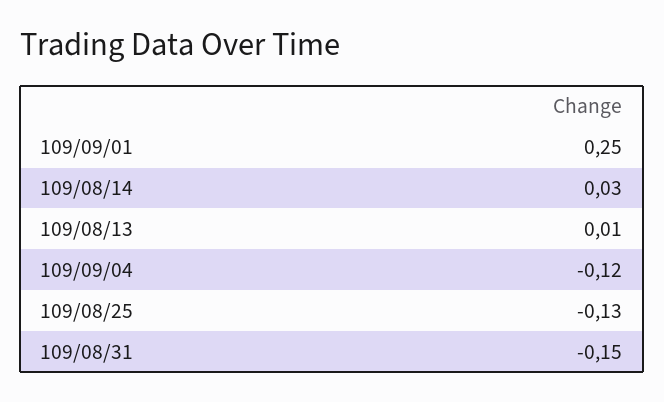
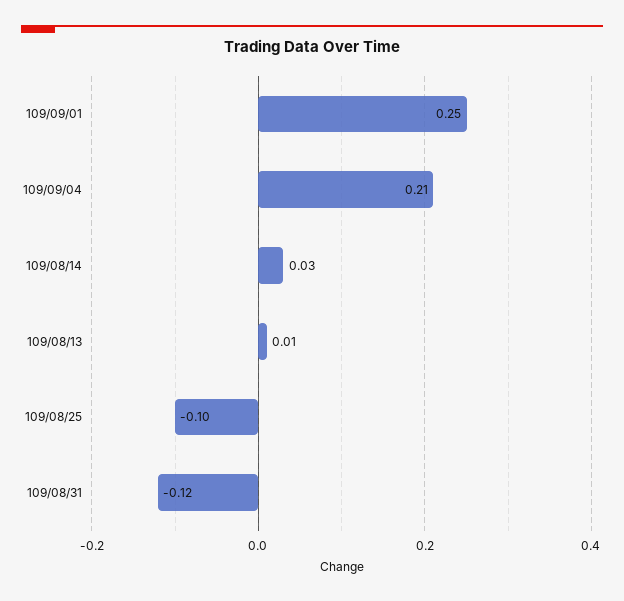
109/09/04: -0.12 -> 0.21
109/08/25: -0.13 -> -0.1
109/08/31: -0.15 -> -0.12

